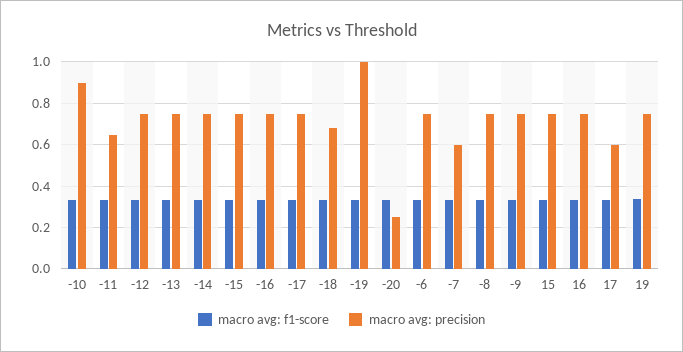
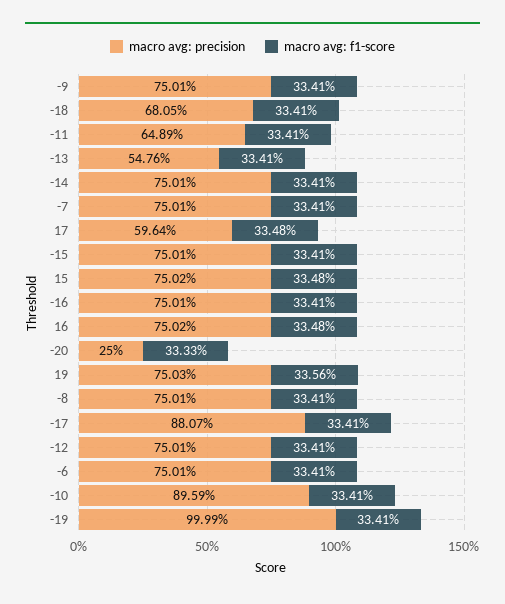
macro avg: precision, -13: 0.75 -> 0.5476
macro avg: precision, -17: 0.75 -> 0.8807
macro avg: precision, -7: 0.6 -> 0.7501

